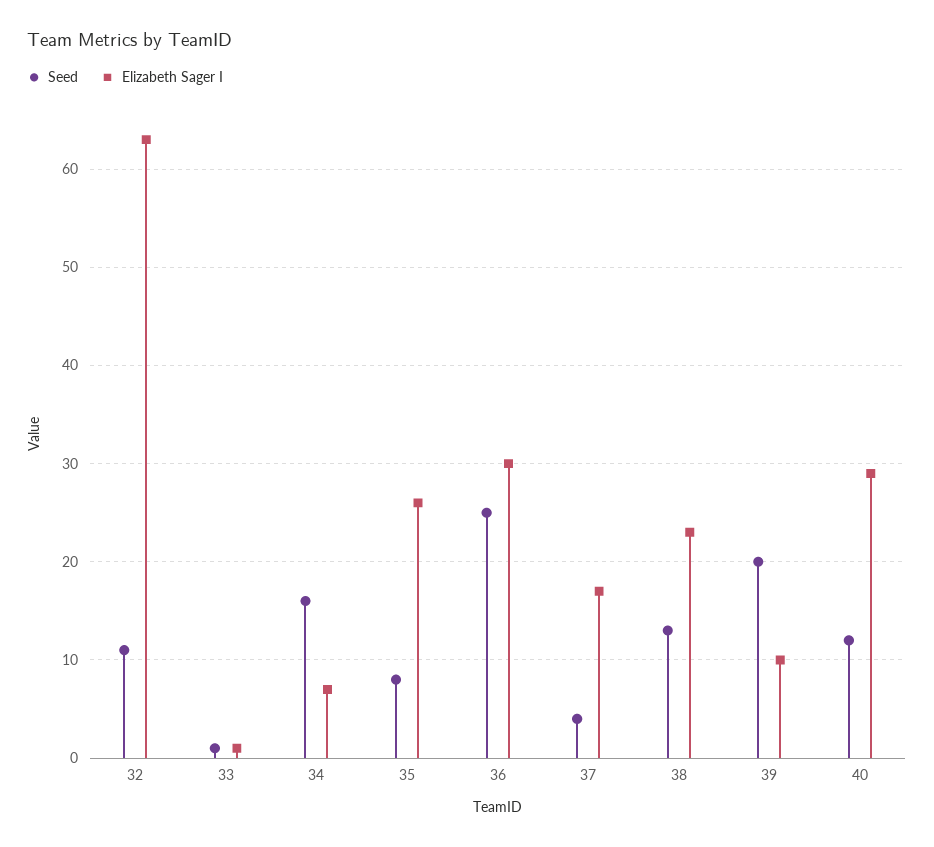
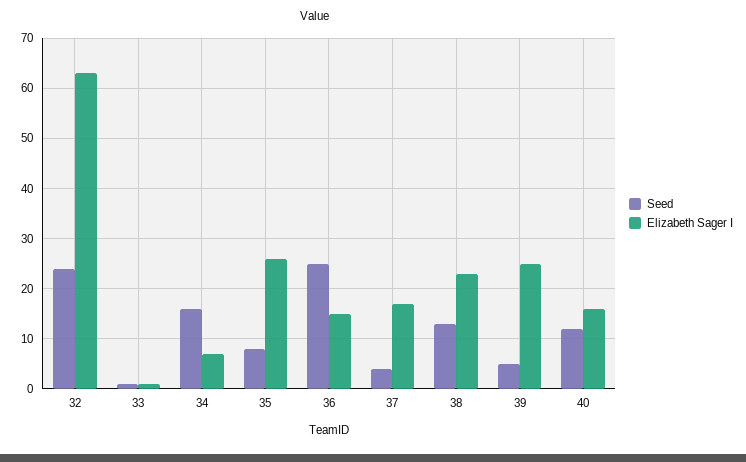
Seed, 32: 11 -> 25
Elizabeth Sager I, 36: 30 -> 15
Seed, 39: 20 -> 5
Elizabeth Sager I, 39: 10 -> 25
Elizabeth Sager I, 40: 29 -> 15

